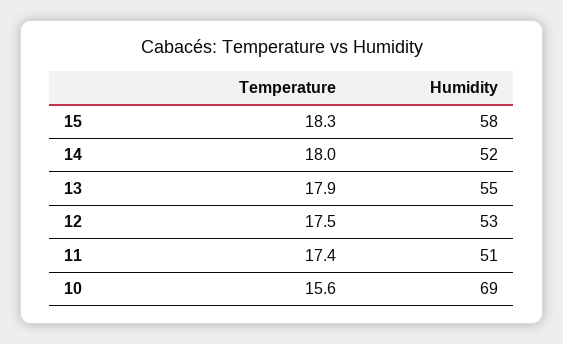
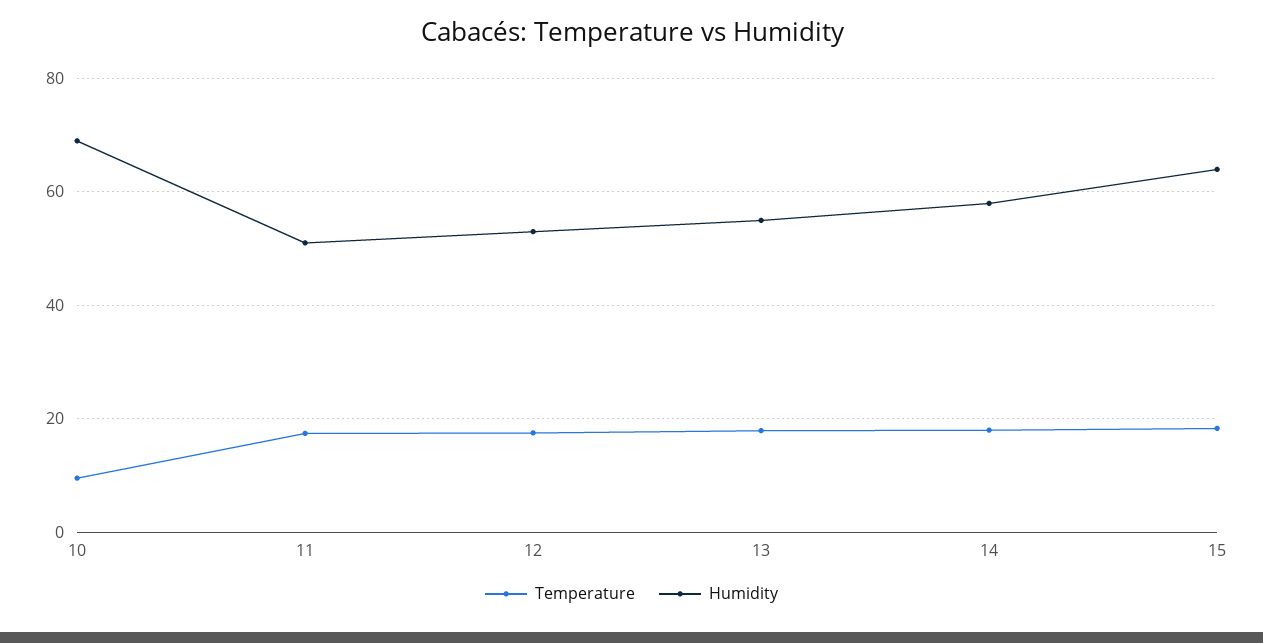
Humidity, 15: 58 -> 64
Humidity, 14: 52 -> 58
Temperature, 10: 15.6 -> 10

